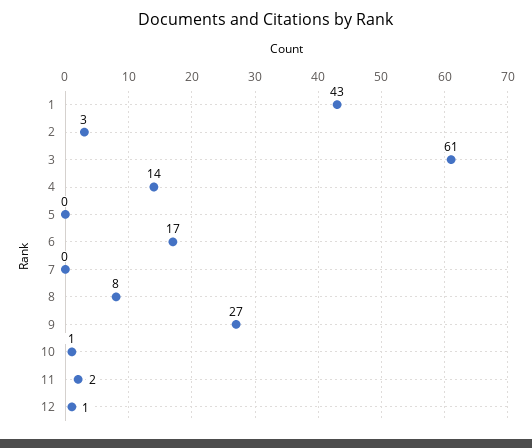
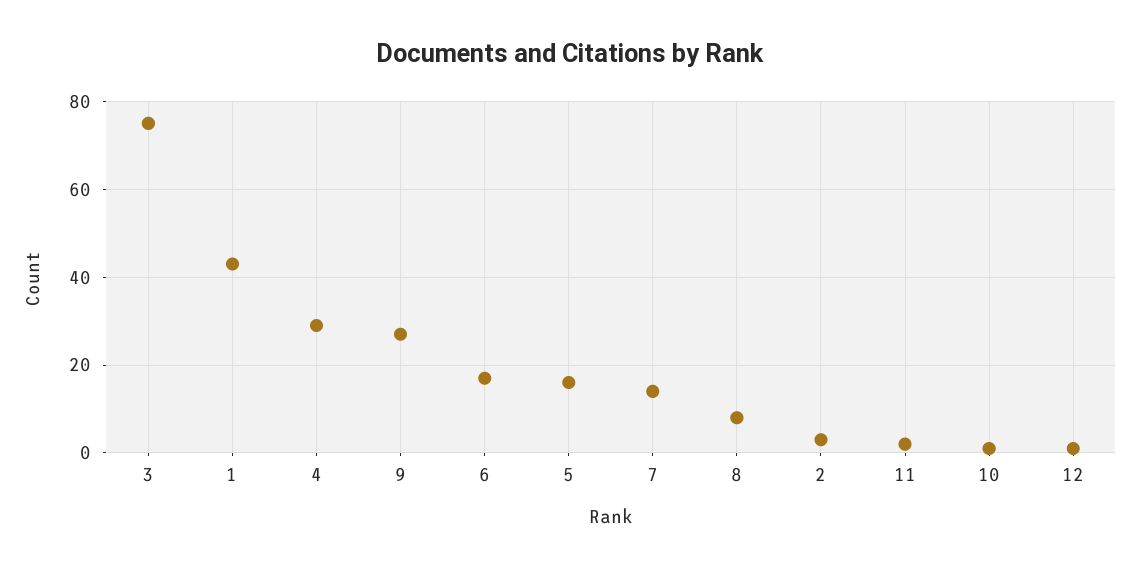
3: 61 -> 75
4: 14 -> 30
5: 0 -> 15
7: 0 -> 15

